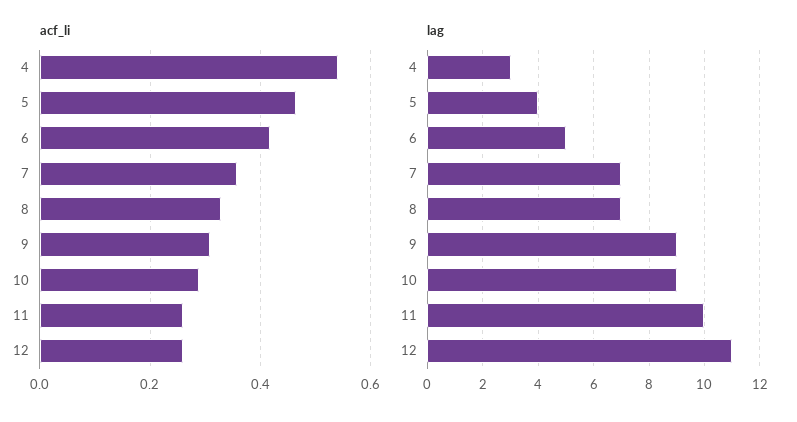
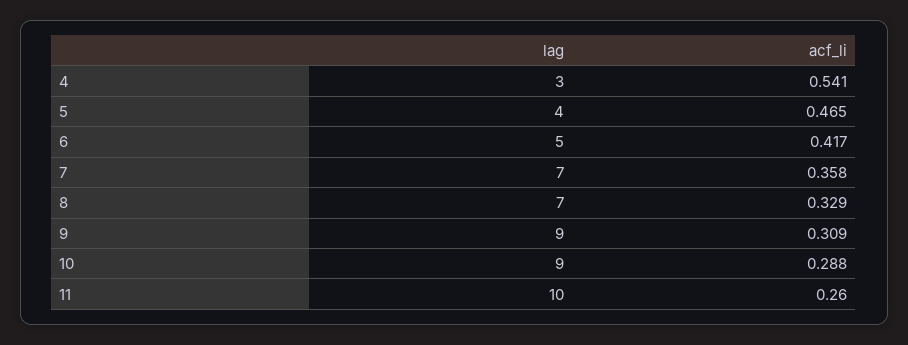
acf_li, 12: 0.26 -> none
lag, 12: 11 -> none

